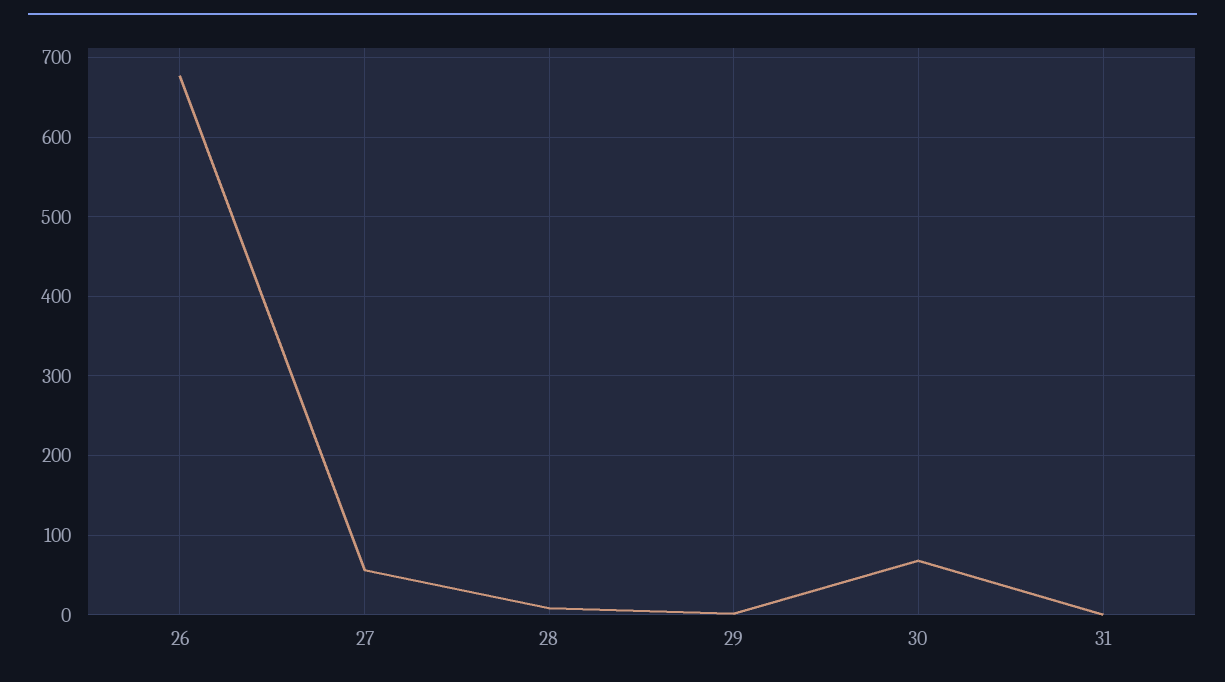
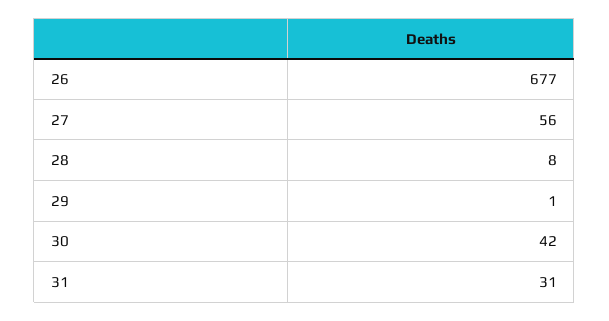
30: 70 -> 42
31: 0 -> 31

